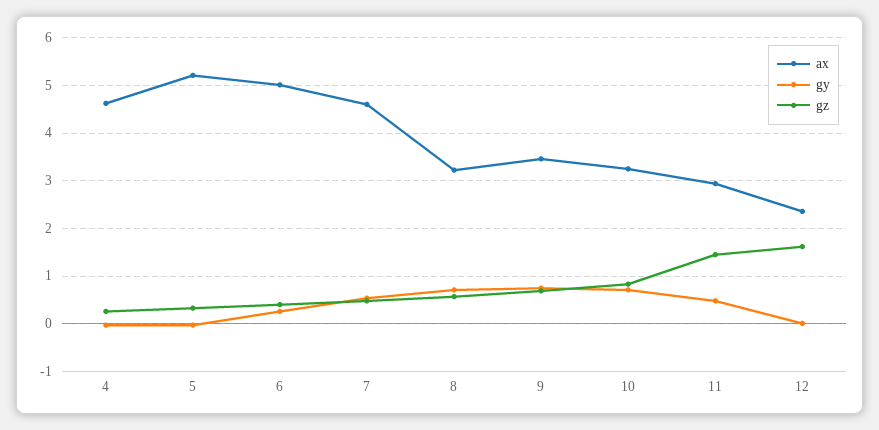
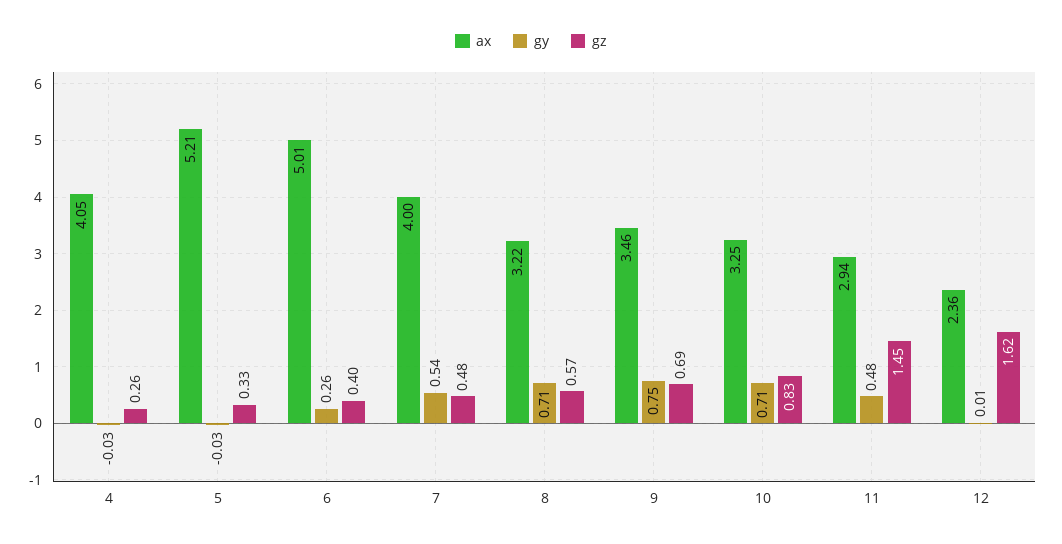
ax, 4: 4.6 -> 4.05
ax, 7: 4.6 -> 4

